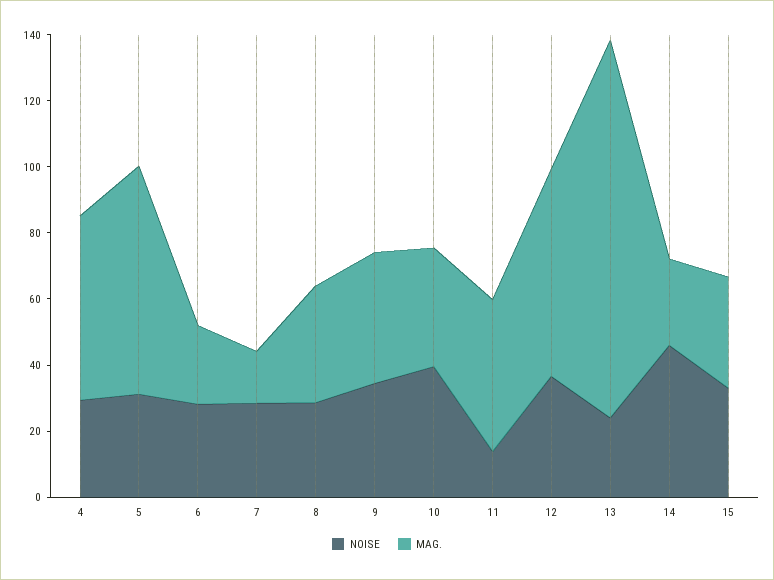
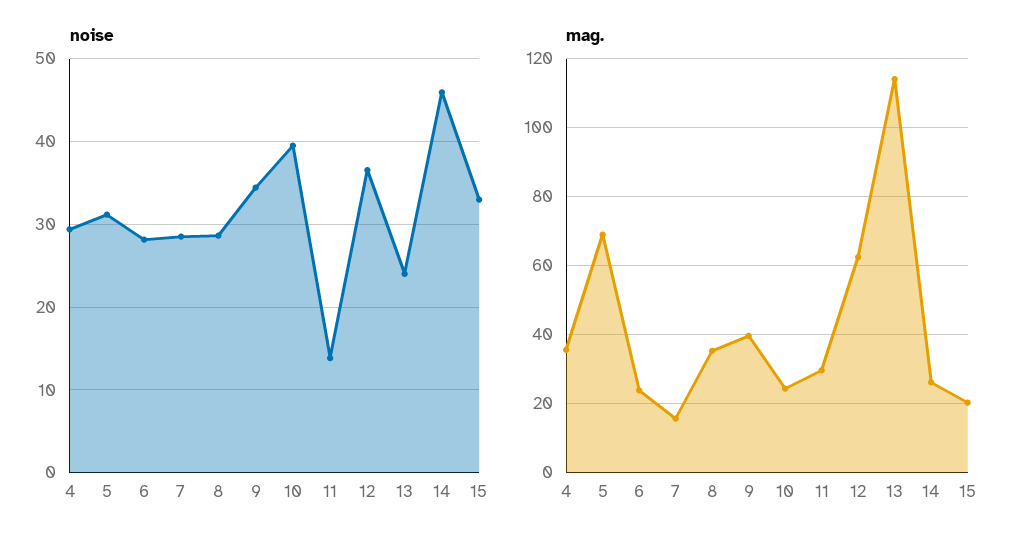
MAG., 4: 55 -> 36
MAG., 10: 35 -> 24
MAG., 11: 45 -> 30
MAG., 15: 35 -> 20

